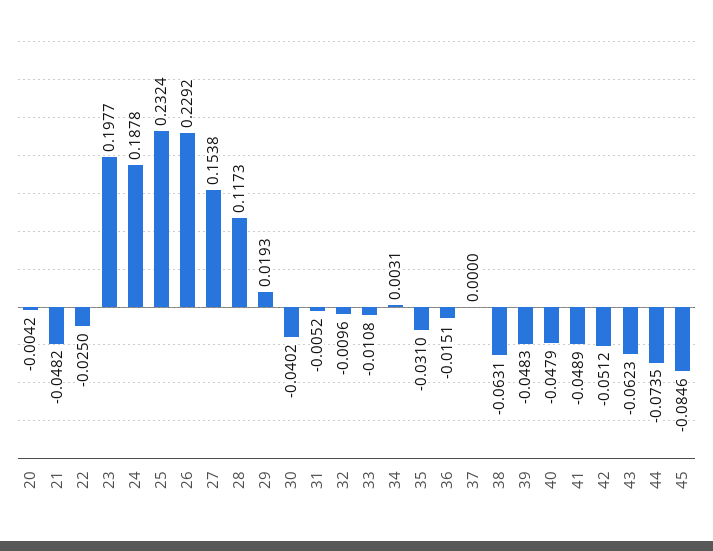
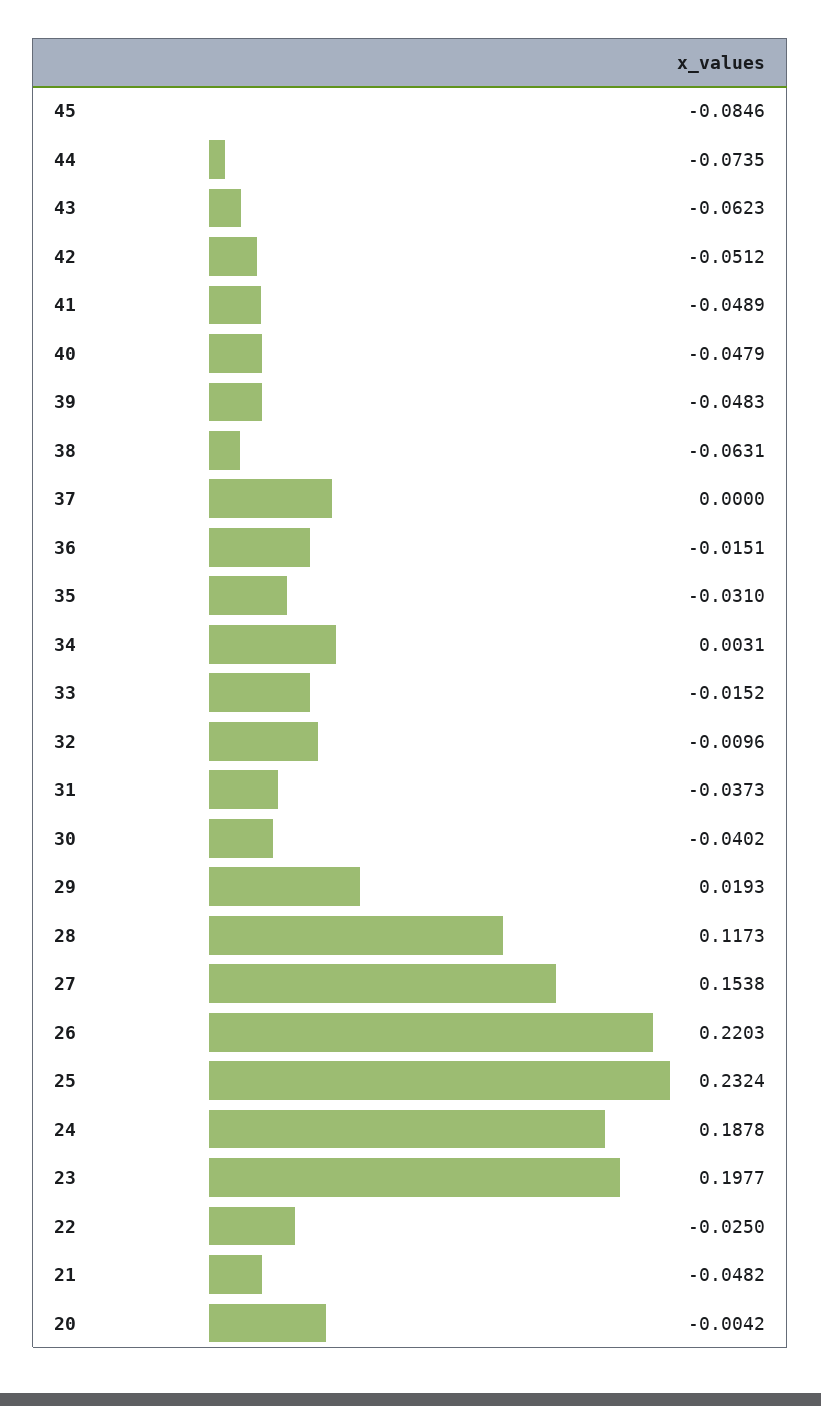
26: 0.2292 -> 0.2203
31: -0.0052 -> -0.0373
33: -0.0108 -> -0.0152

